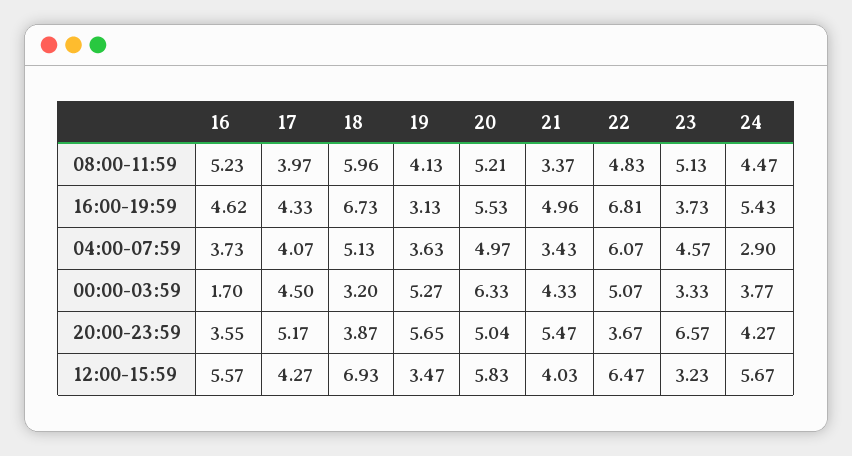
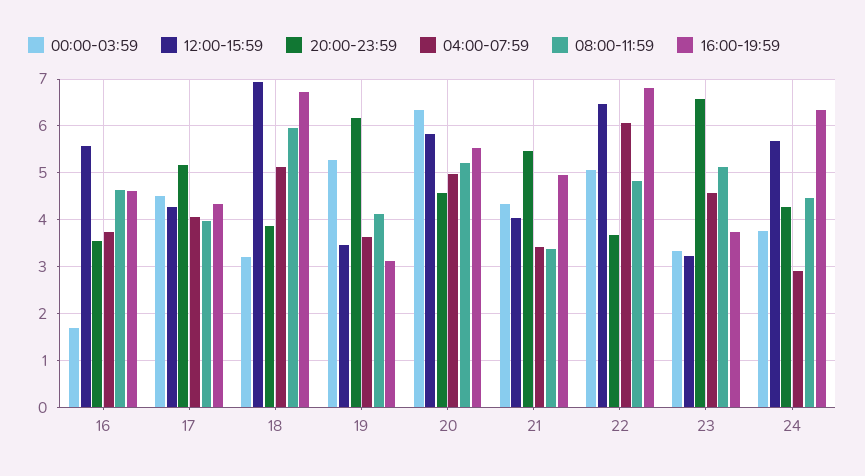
08:00-11:59, 16: 5.23 -> 4.6
16:00-19:59, 24: 5.43 -> 6.4
20:00-23:59, 19: 5.65 -> 6.2
20:00-23:59, 20: 5.04 -> 4.6

